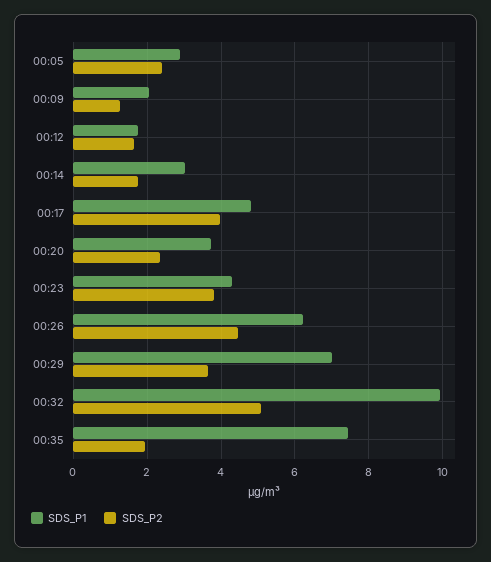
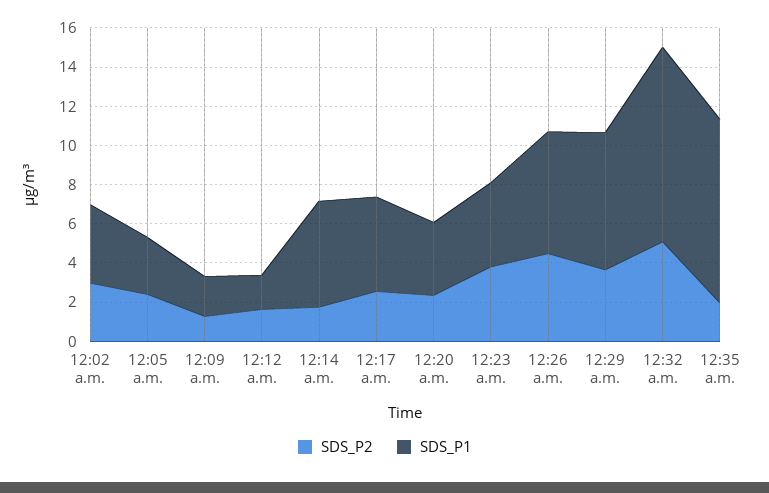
SDS_P1, 00:14: 3 -> 5.5
SDS_P2, 00:17: 4 -> 2.5
SDS_P1, 00:35: 7.4 -> 9.5
SDS_P2, 12:02 a.m.: none -> 3
SDS_P1, 12:02 a.m.: none -> 4

